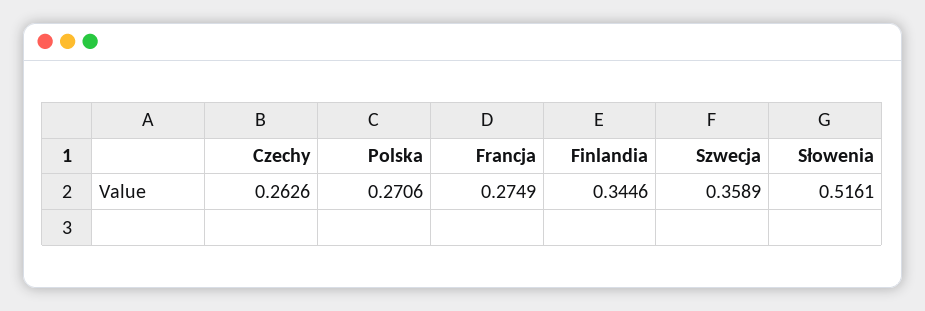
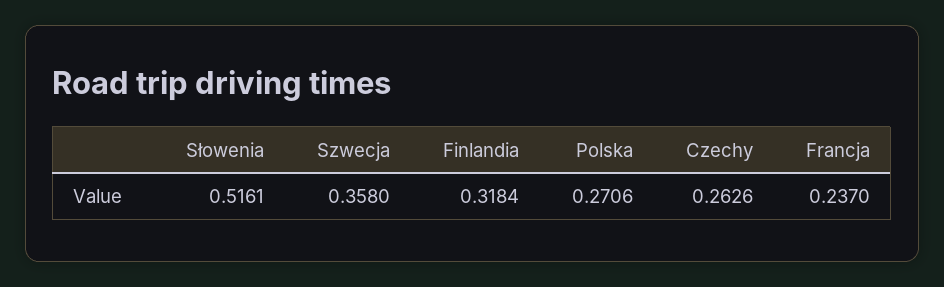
Francja: 0.2749 -> 0.237
Finlandia: 0.3446 -> 0.3184
Szwecja: 0.3589 -> 0.358

